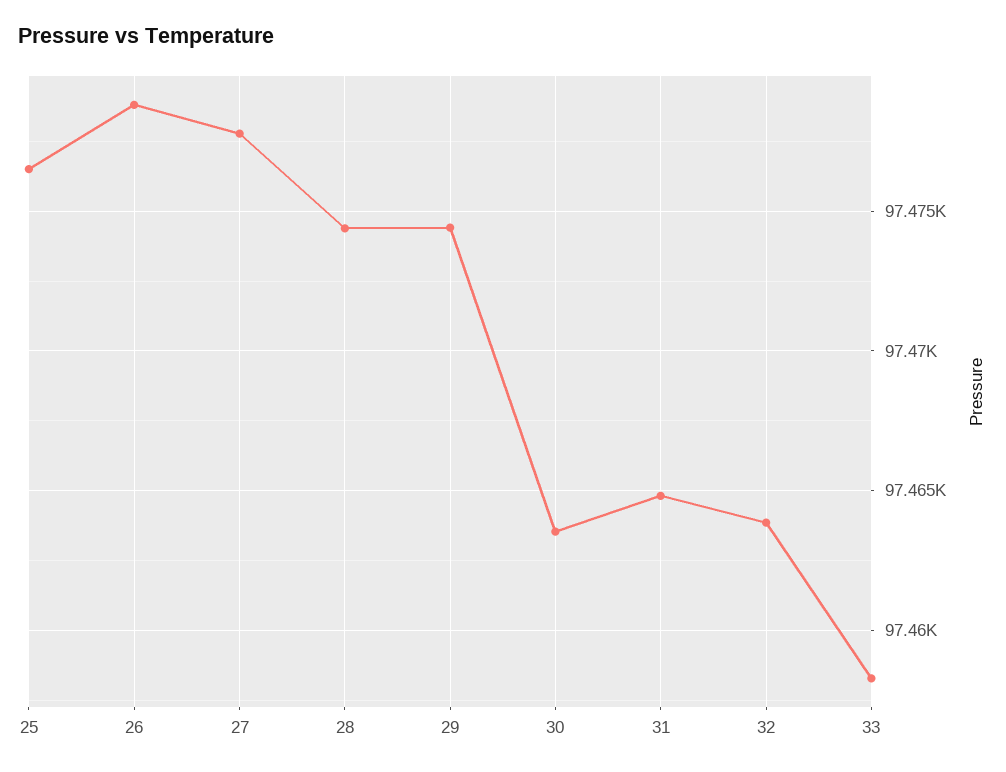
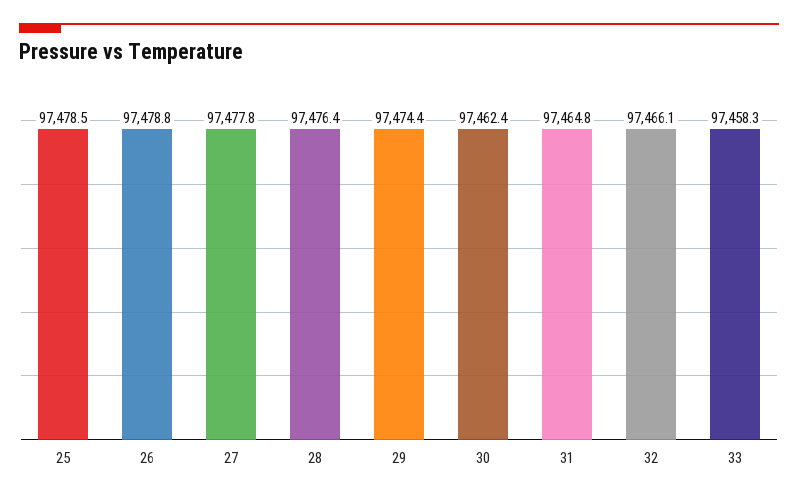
25: 97476.5 -> 97478.5
28: 97474.5 -> 97476.4
30: 97463.5 -> 97462.4
32: 97464 -> 97466.1

